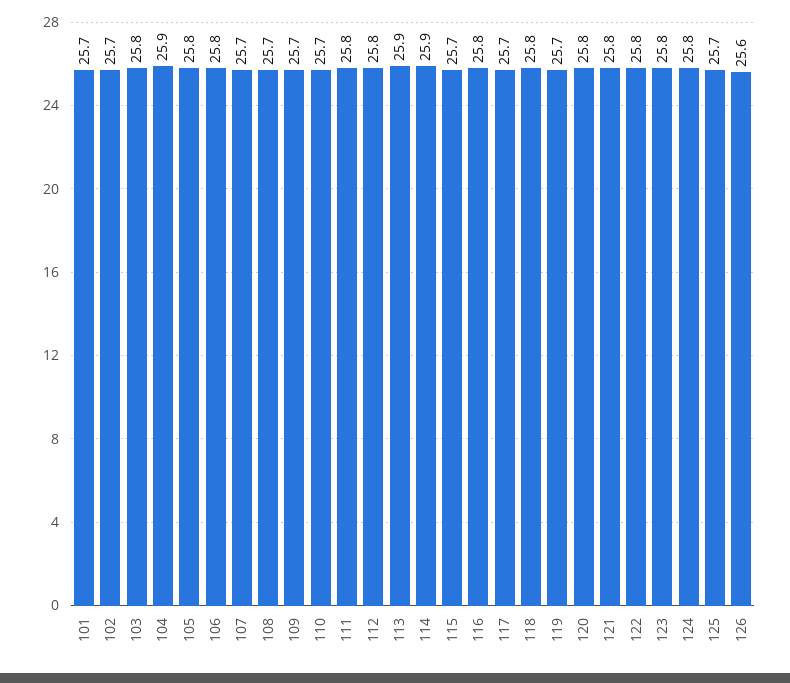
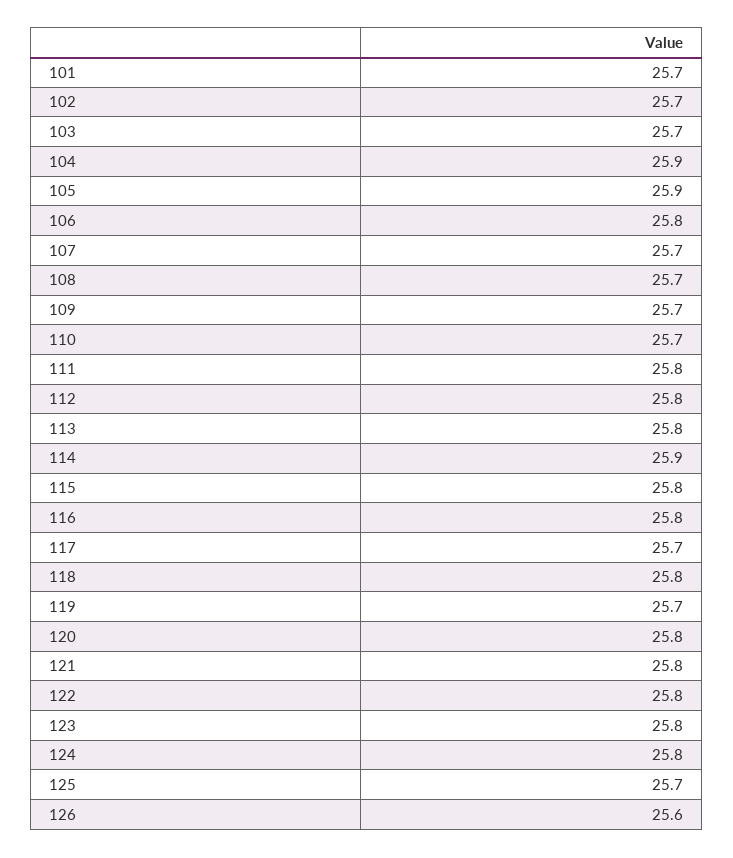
103: 25.8 -> 25.7
105: 25.8 -> 25.9
113: 25.9 -> 25.8
115: 25.7 -> 25.8

